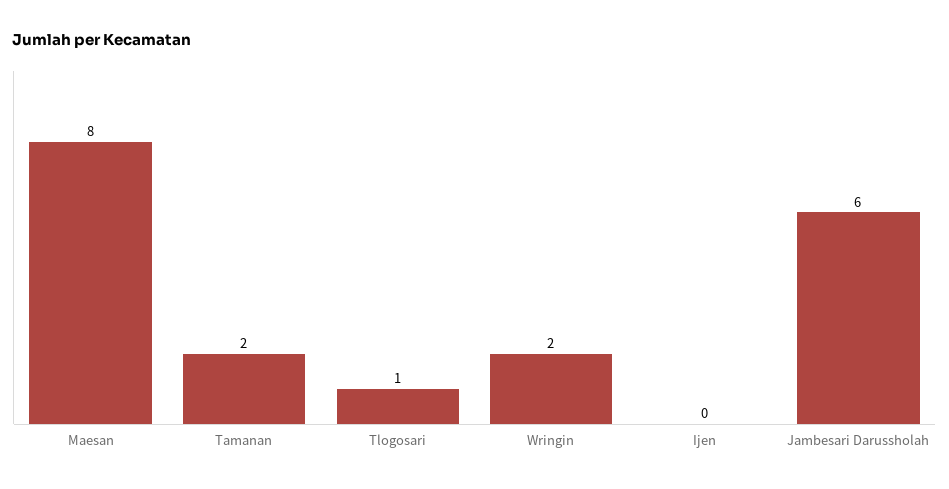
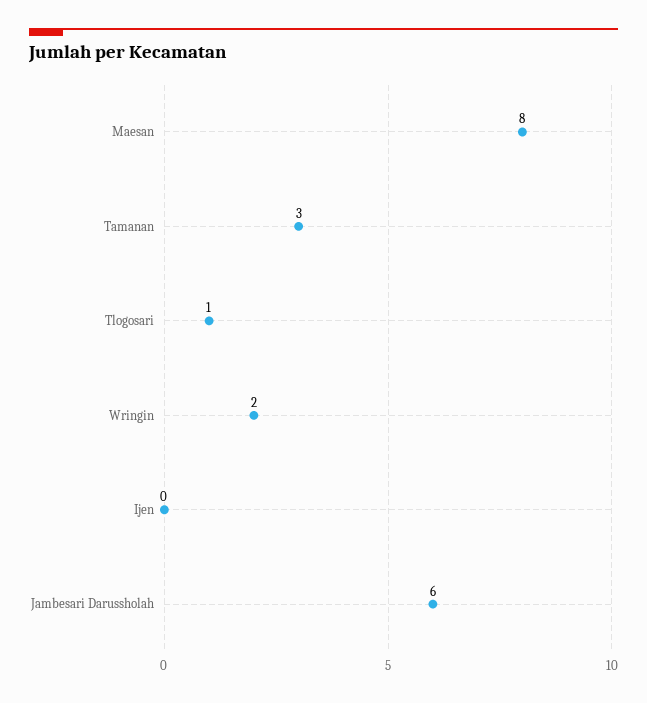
Tamanan: 2 -> 3

